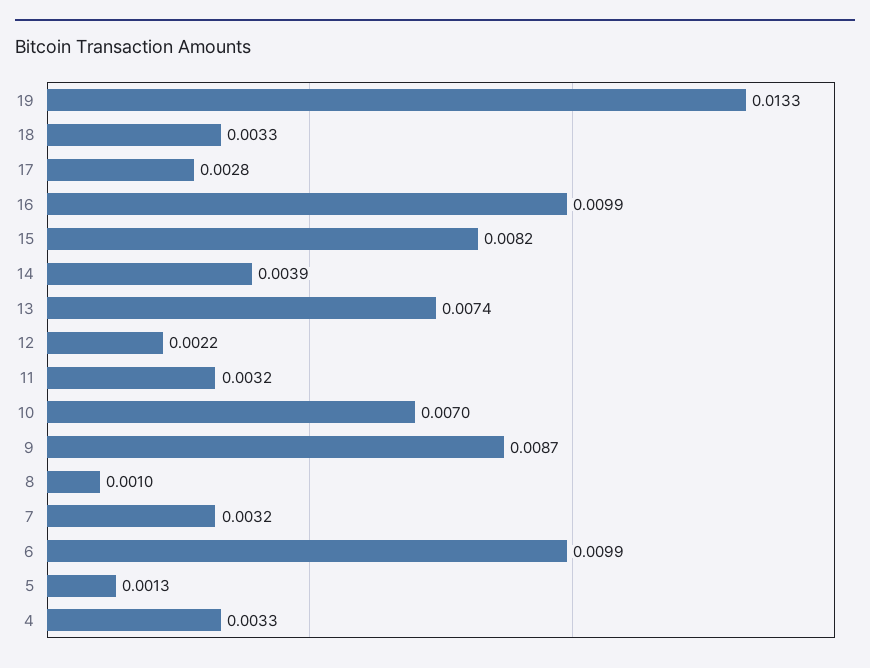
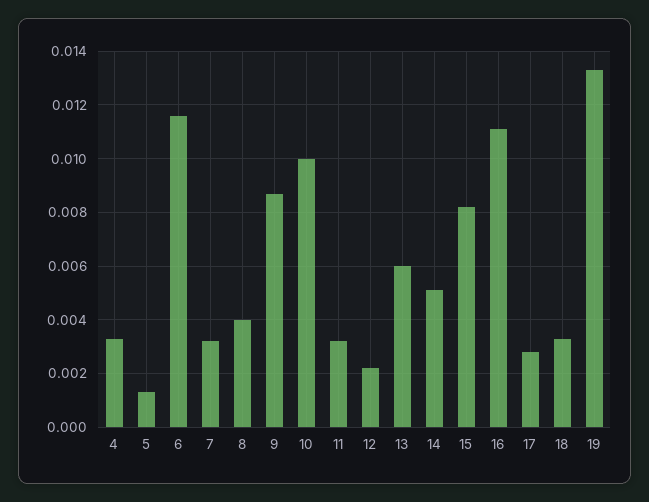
16: 0.0099 -> 0.011
14: 0.0039 -> 0.005
13: 0.0074 -> 0.006
10: 0.007 -> 0.01
8: 0.001 -> 0.004
6: 0.0099 -> 0.0115

